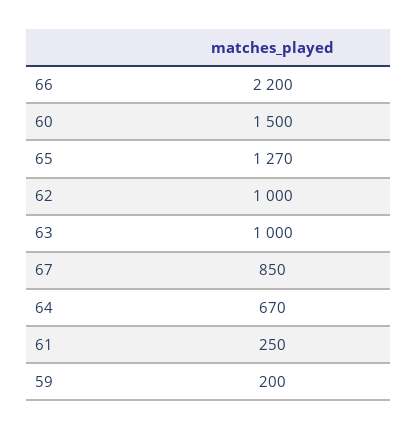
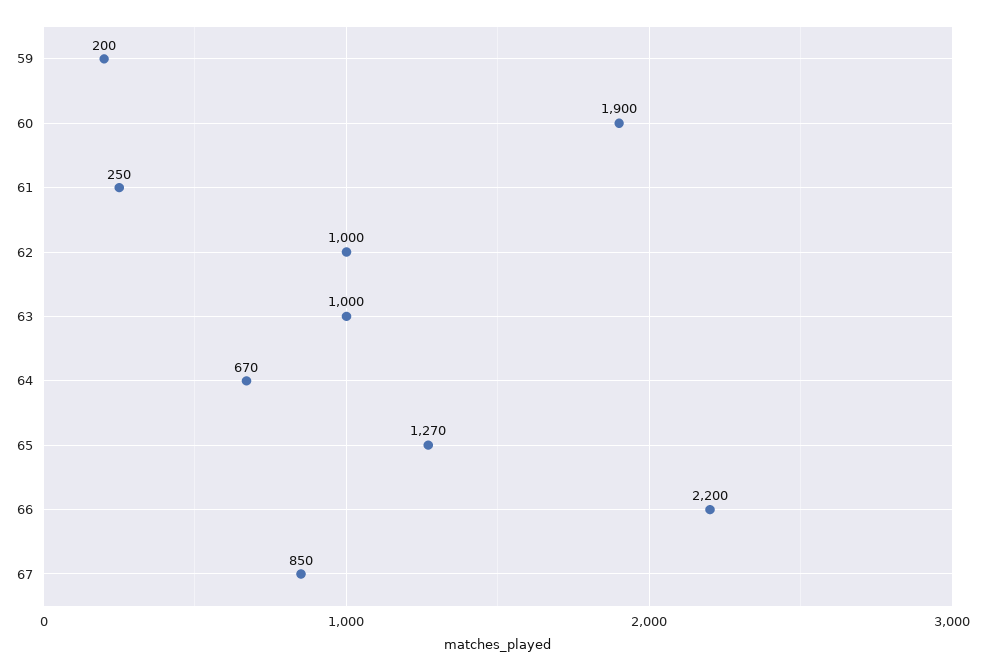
60: 1500 -> 1900

